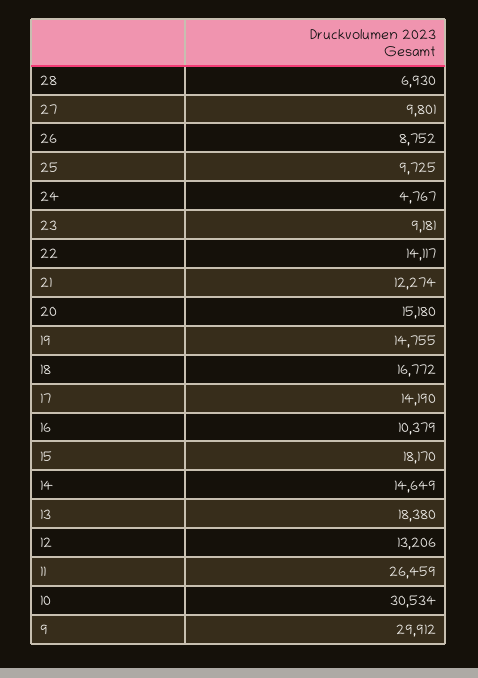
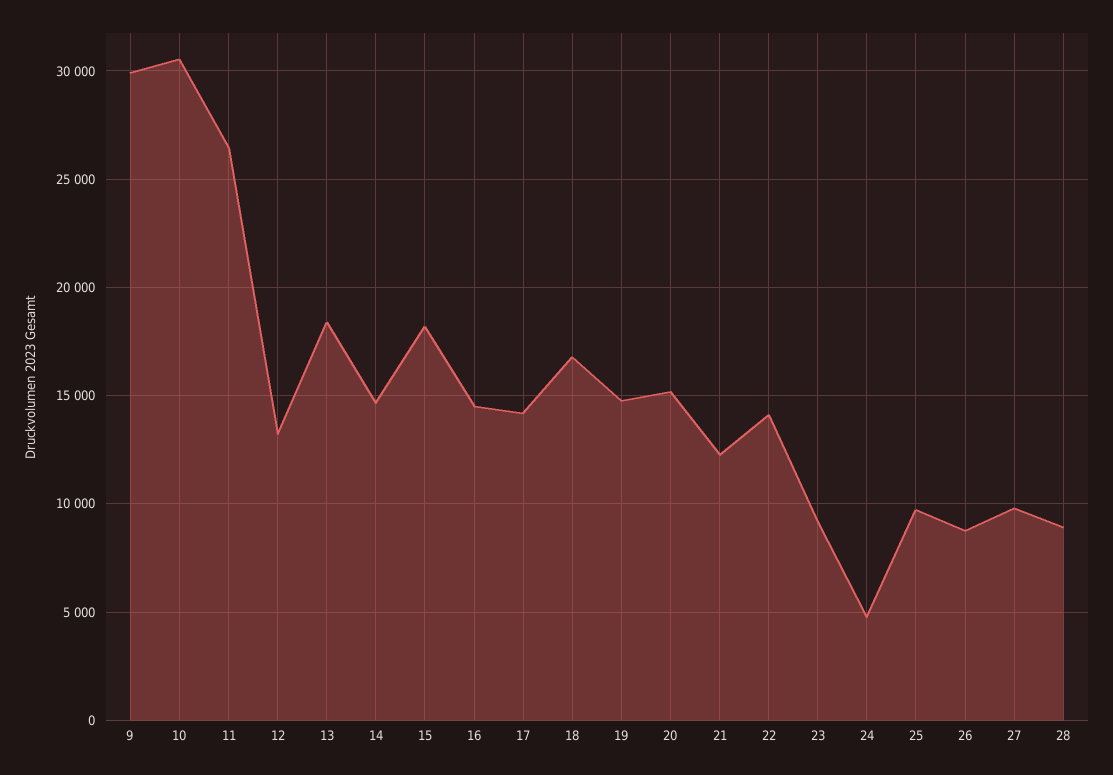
28: 6930 -> 9000
16: 10379 -> 14500

